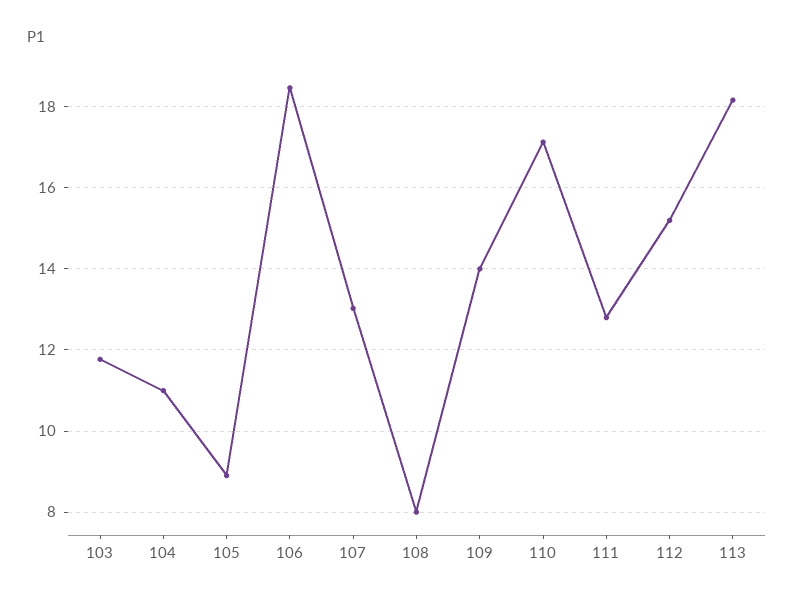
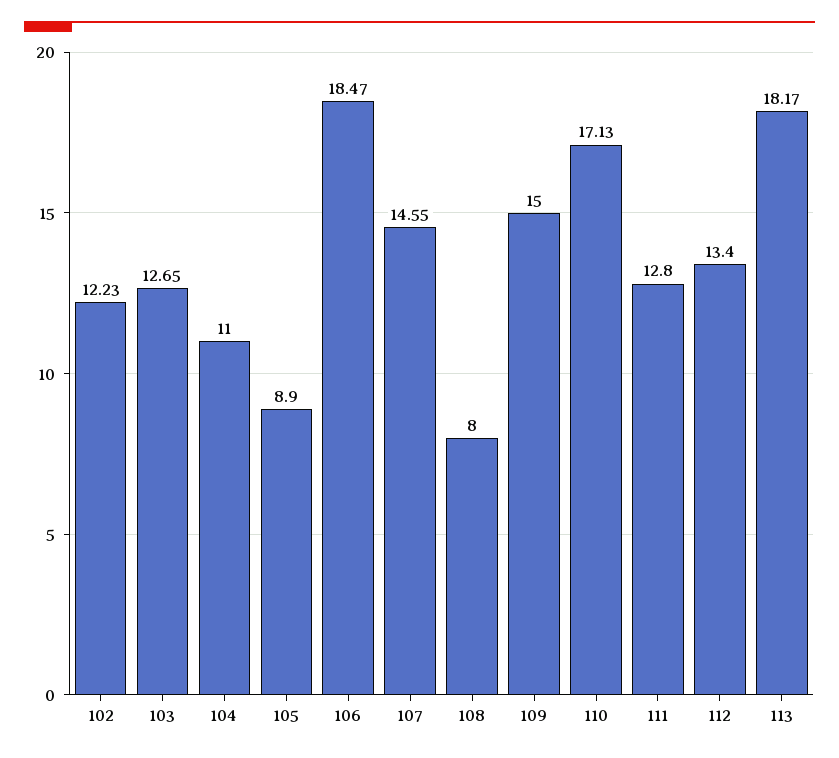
103: 11.8 -> 12.65
107: 13 -> 14.55
109: 14 -> 15
112: 15.2 -> 13.4
102: none -> 12.23

